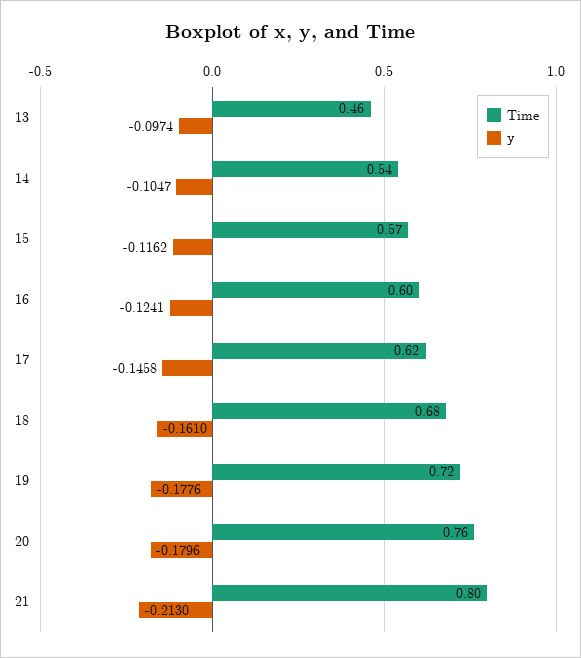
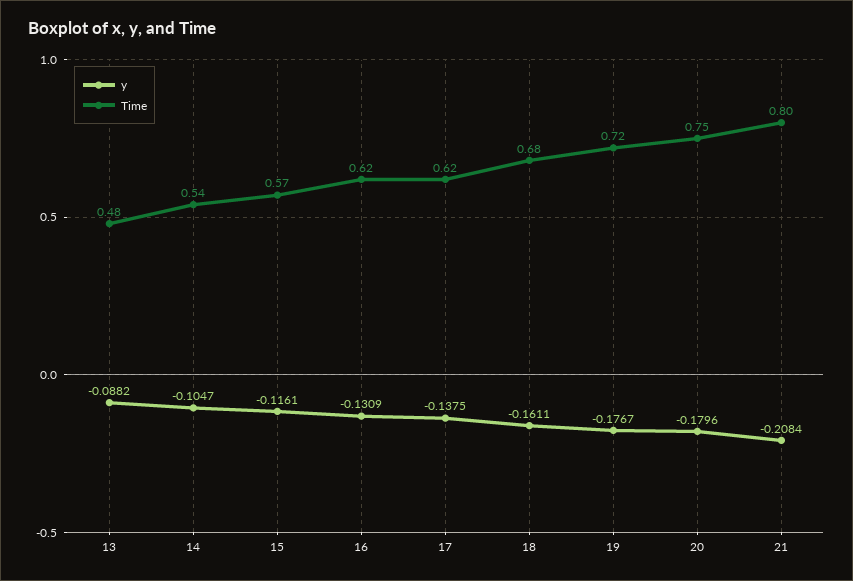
Time, 13: 0.46 -> 0.48
y, 13: -0.0974 -> -0.0882
y, 15: -0.1162 -> -0.1161
Time, 16: 0.6 -> 0.62
y, 16: -0.1241 -> -0.1309
y, 17: -0.1458 -> -0.1375
y, 18: -0.161 -> -0.1611
y, 19: -0.1776 -> -0.1767
Time, 20: 0.76 -> 0.75
y, 21: -0.213 -> -0.2084

